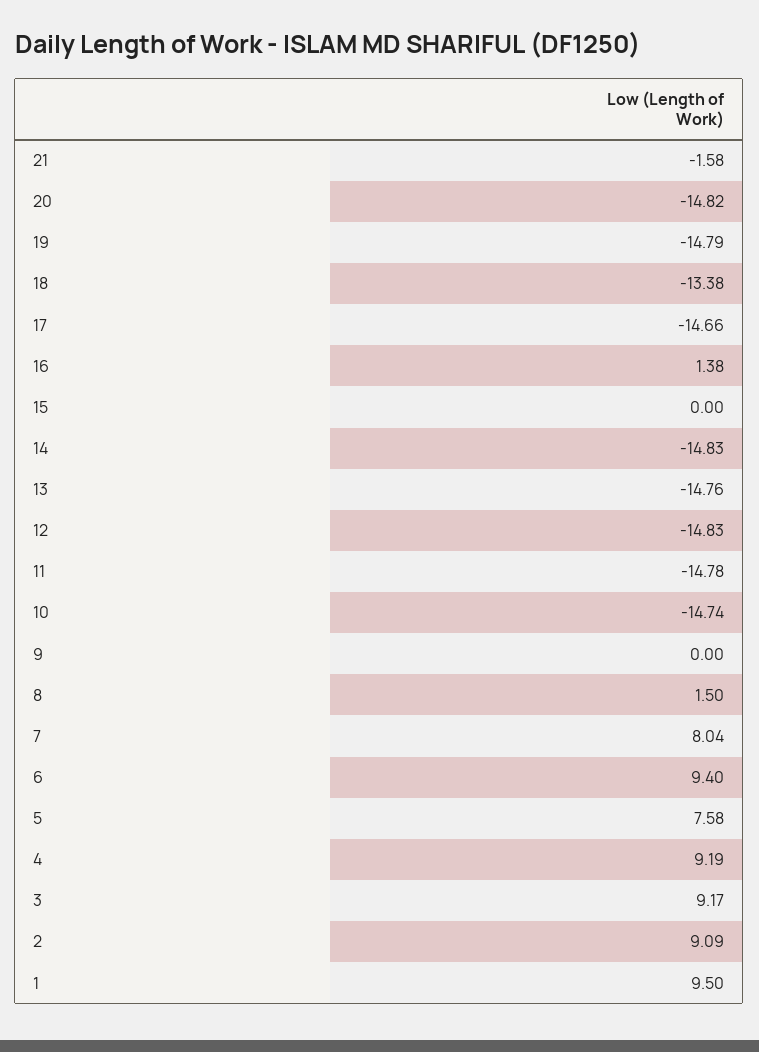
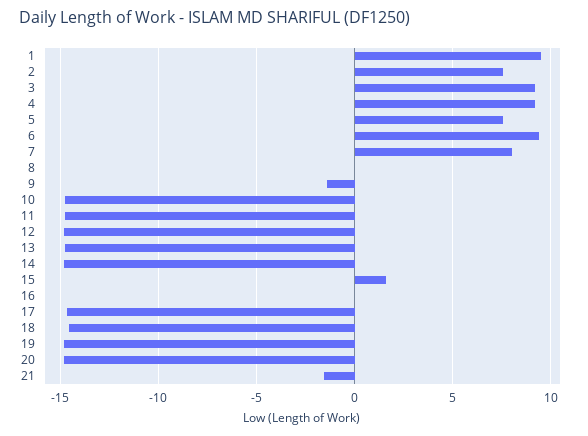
18: -13.38 -> -14.5
16: 1.38 -> 0
15: 0 -> 1.5
9: 0 -> -1.5
8: 1.5 -> 0
2: 9.09 -> 7.5

